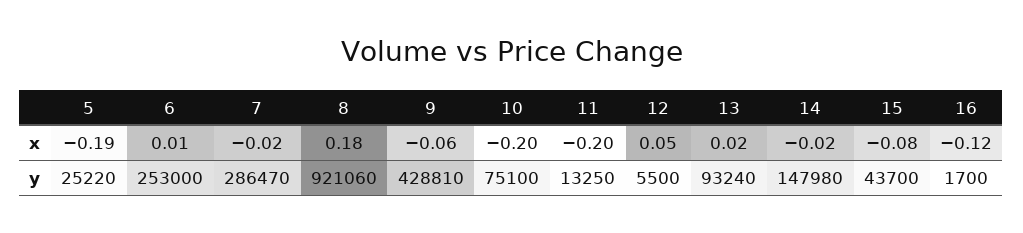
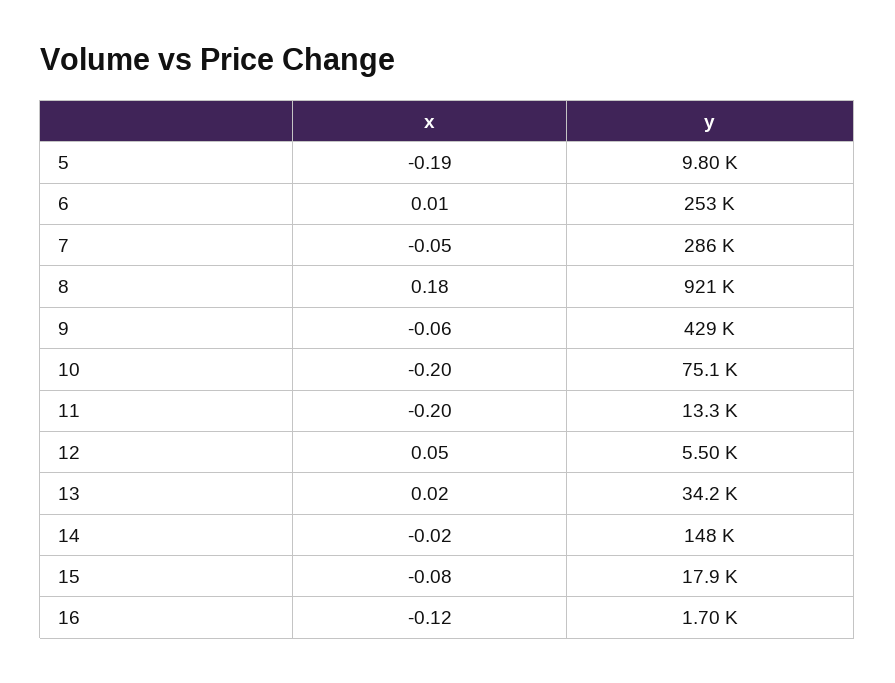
7, x: -0.02 -> -0.05
5, y: 25220 -> 9800
13, y: 93240 -> 34200
15, y: 43700 -> 17900

